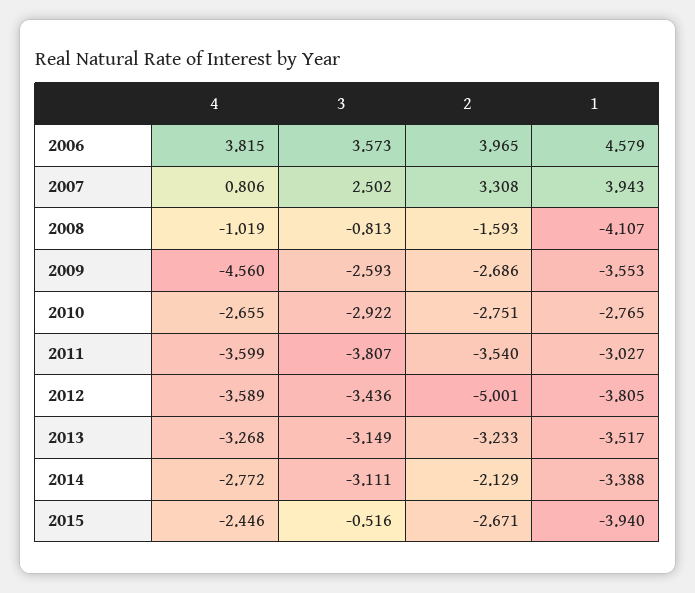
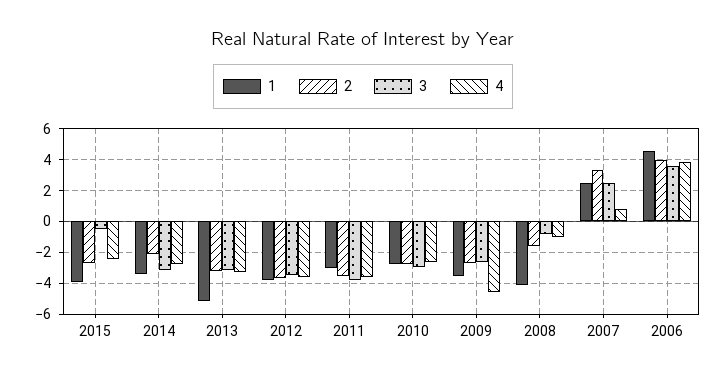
1, 2007: 3.943 -> 2.5
2, 2012: -5.001 -> -3.5
1, 2013: -3.517 -> -5

